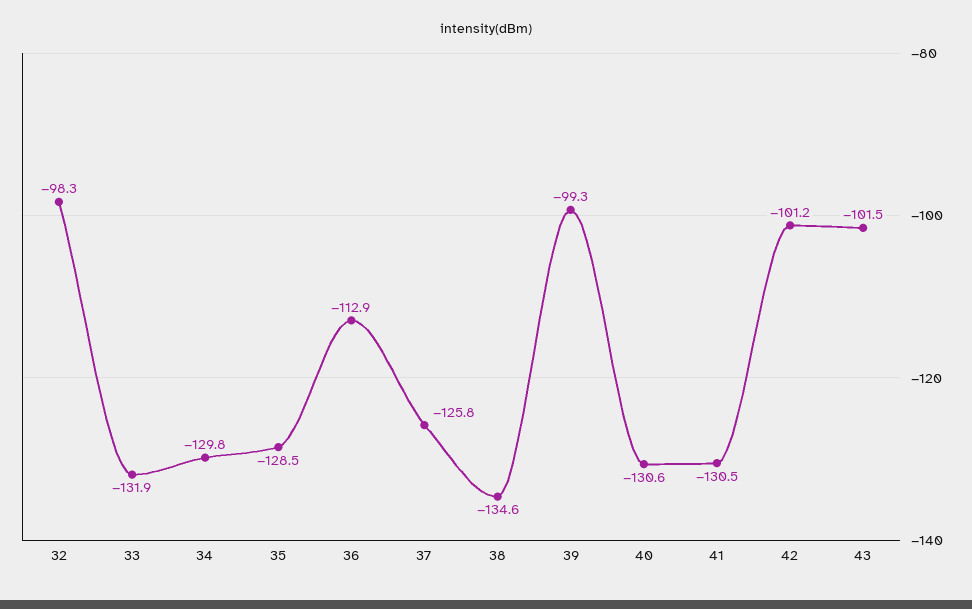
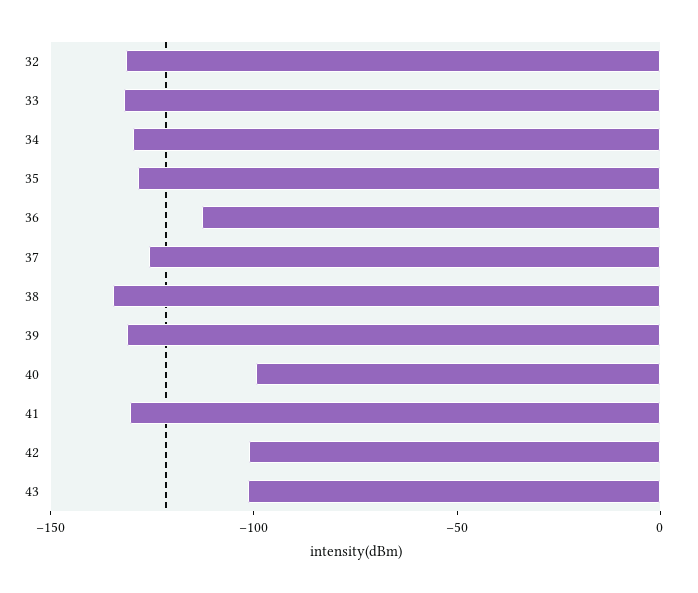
32: -98.3 -> -130
39: -99.3 -> -130
40: -130.6 -> -100

